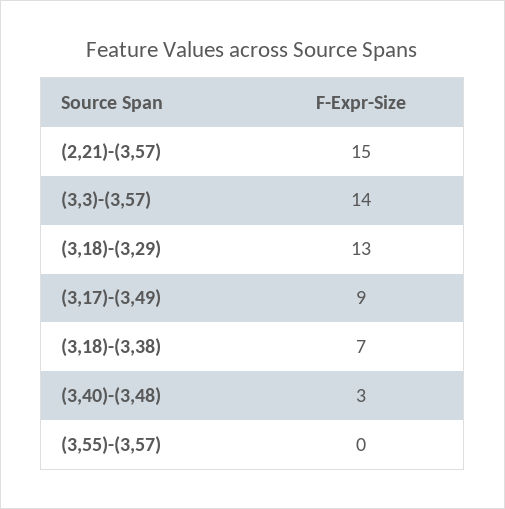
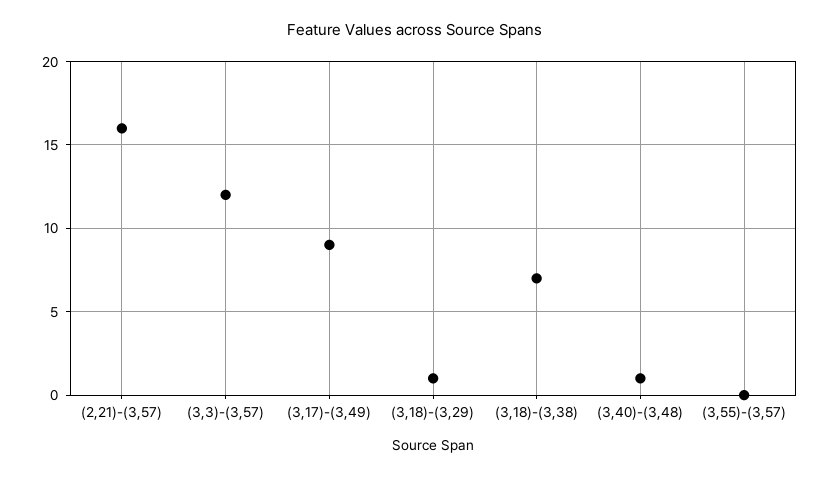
(2,21)-(3,57): 15 -> 16
(3,3)-(3,57): 14 -> 12
(3,18)-(3,29): 13 -> 1
(3,40)-(3,48): 3 -> 1

